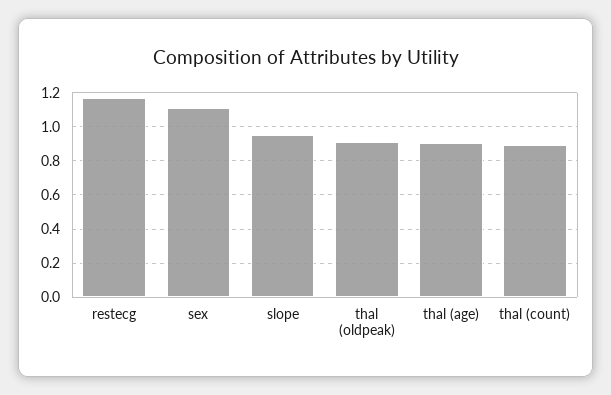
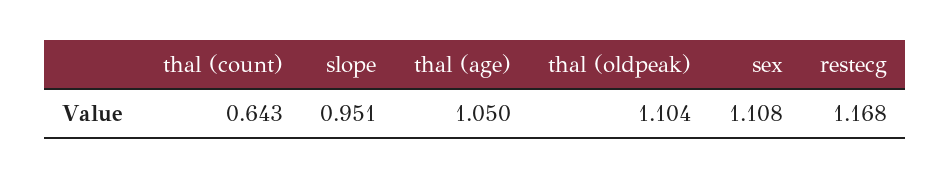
thal (oldpeak): 0.9 -> 1.104
thal (age): 0.9 -> 1.05
thal (count): 0.9 -> 0.643

